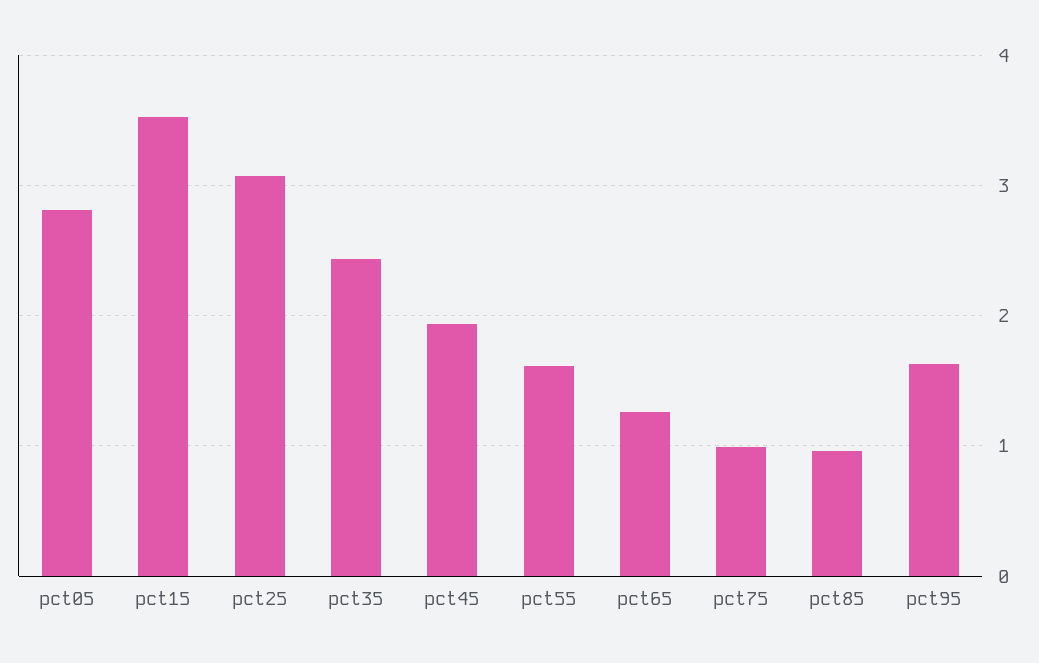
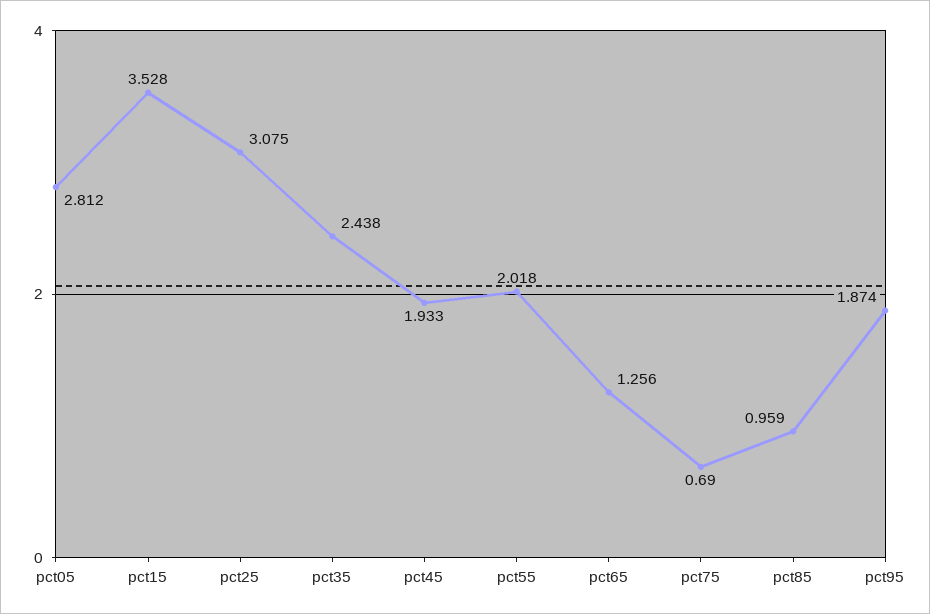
pct55: 1.6 -> 2.018
pct75: 1 -> 0.69
pct95: 1.6 -> 1.874

